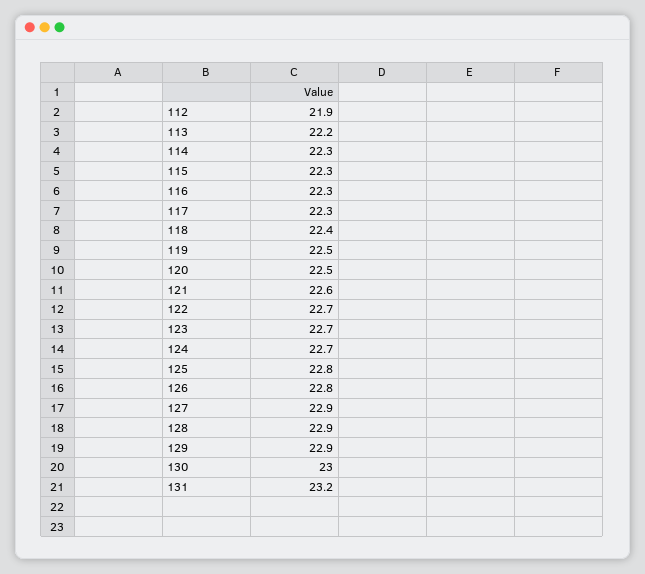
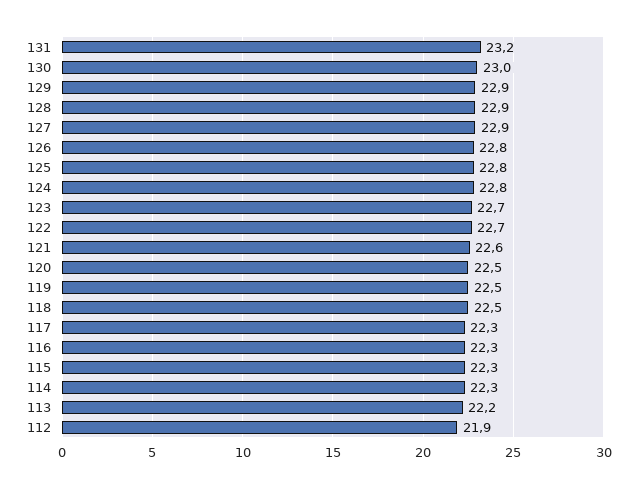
118: 22.4 -> 22.5
124: 22.7 -> 22.8

